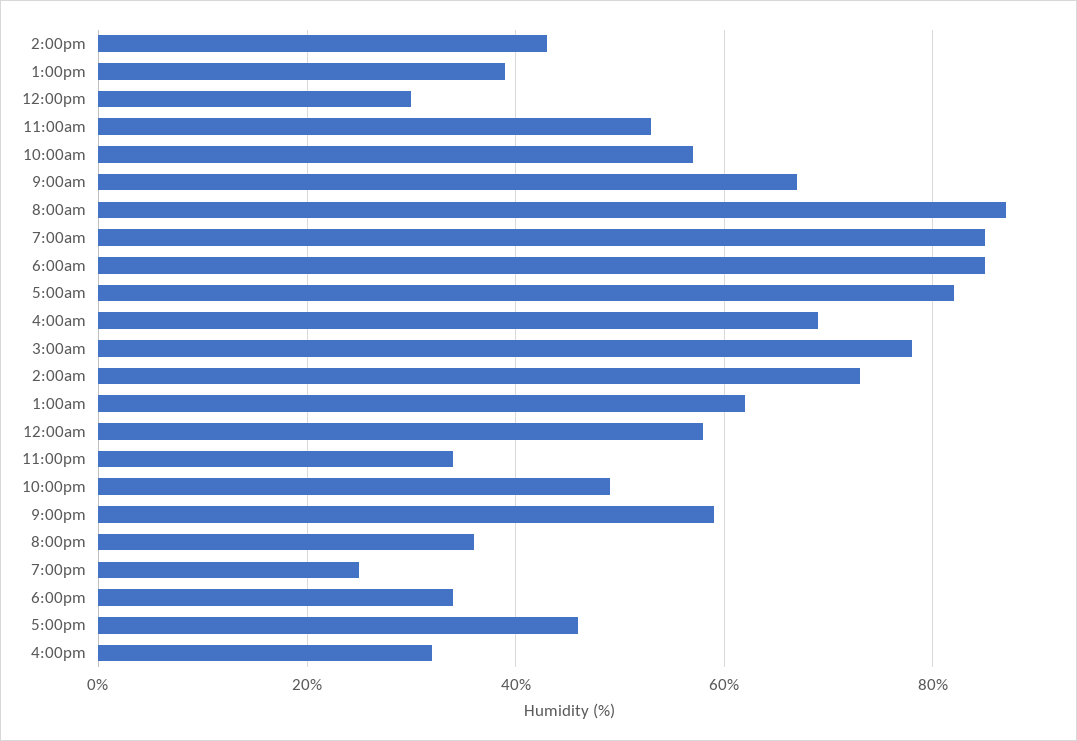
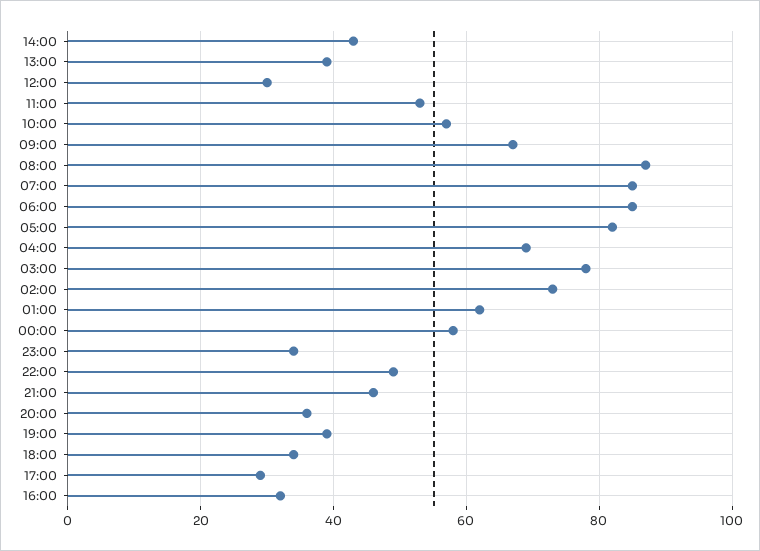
9:00pm: 60 -> 45
7:00pm: 25 -> 40
5:00pm: 45 -> 30

